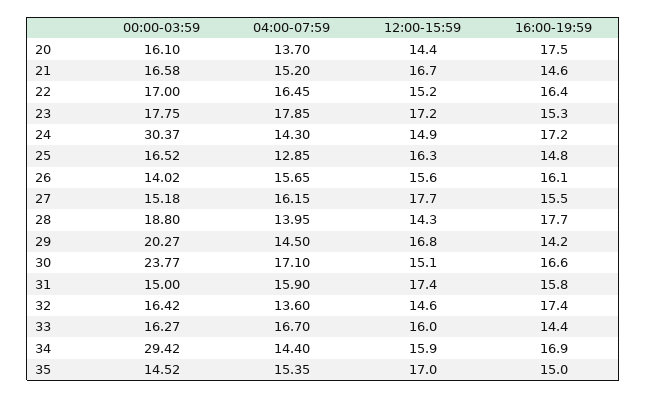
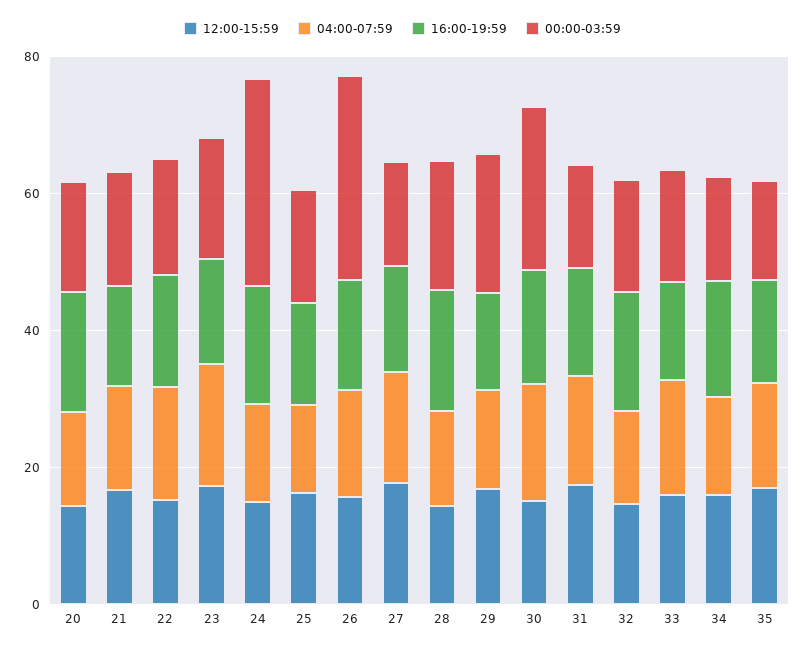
00:00-03:59, 26: 14.02 -> 30
00:00-03:59, 34: 29.42 -> 15

